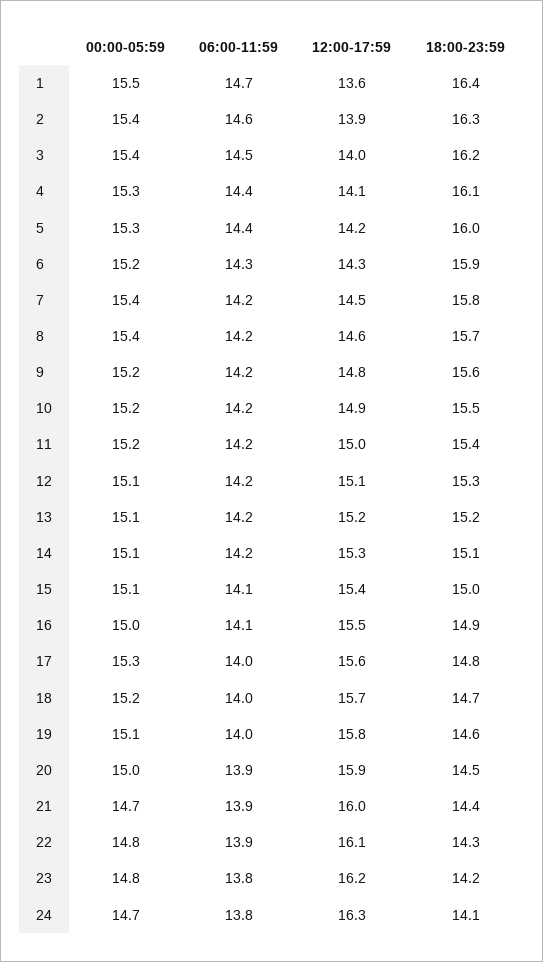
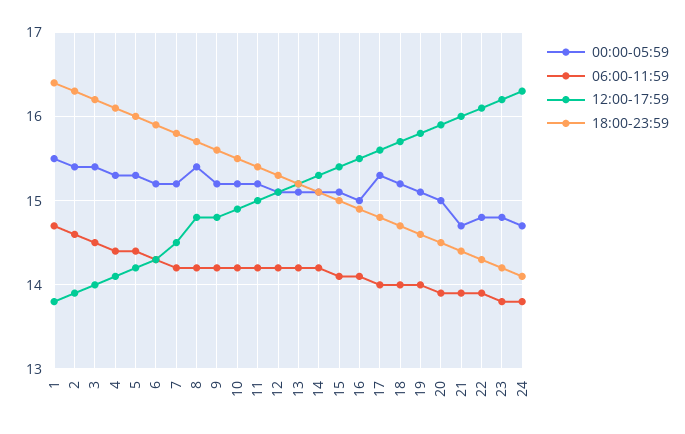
12:00-17:59, 1: 13.6 -> 13.8
00:00-05:59, 7: 15.4 -> 15.2
12:00-17:59, 8: 14.6 -> 14.8

